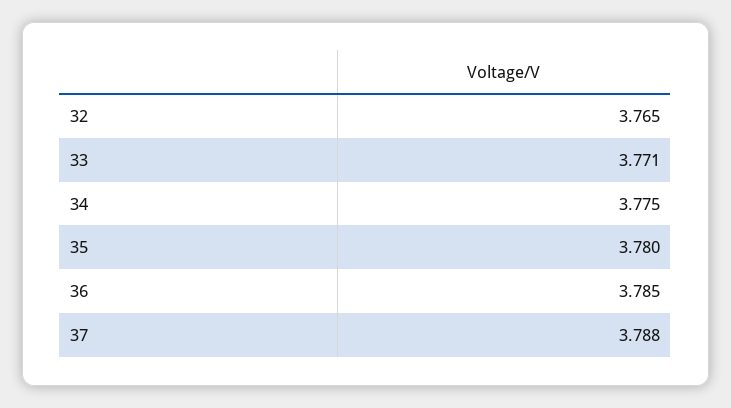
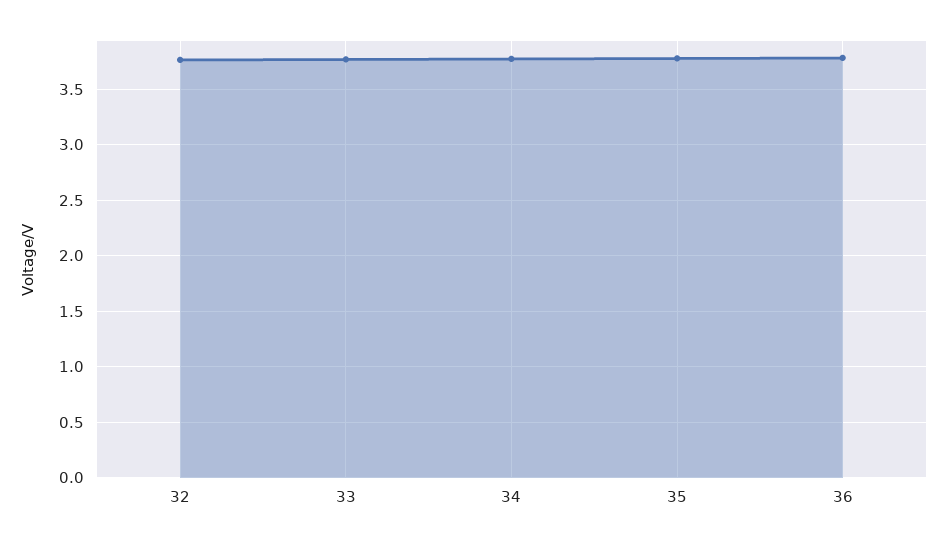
37: 3.788 -> none

